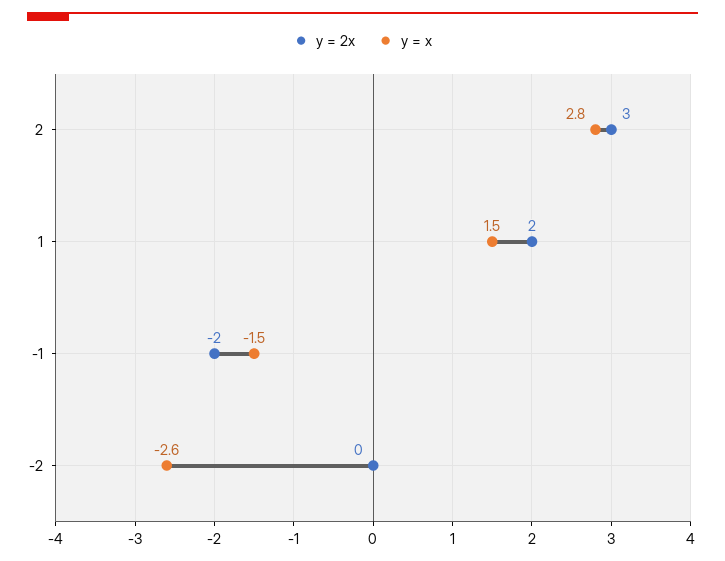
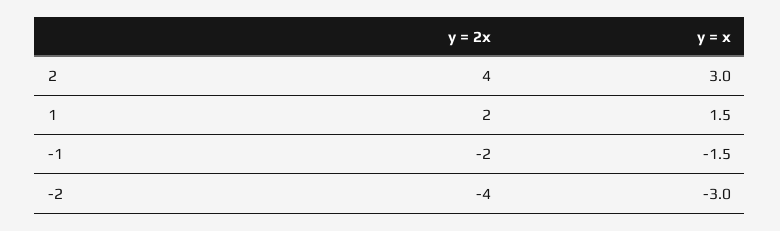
y = 2x, 2: 3 -> 4
y = x, 2: 2.8 -> 3
y = 2x, -2: 0 -> -4
y = x, -2: -2.6 -> -3

